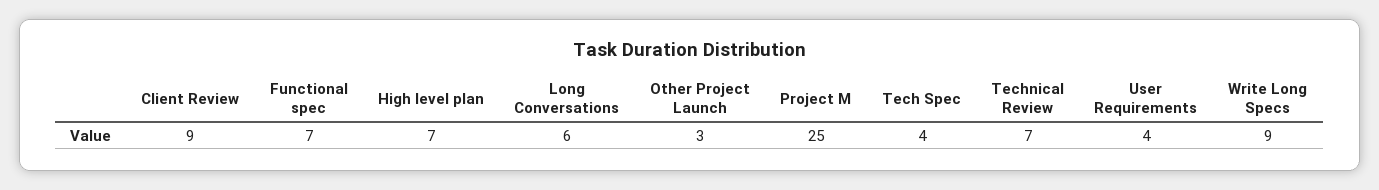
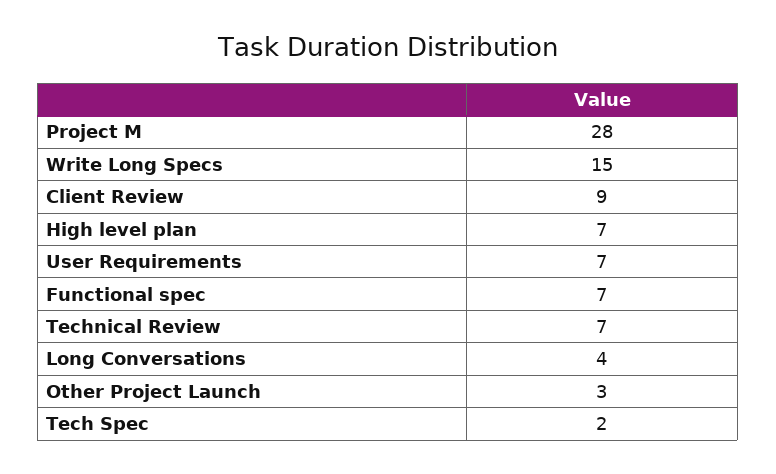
Long Conversations: 6 -> 4
Project M: 25 -> 28
Tech Spec: 4 -> 2
User Requirements: 4 -> 7
Write Long Specs: 9 -> 15

